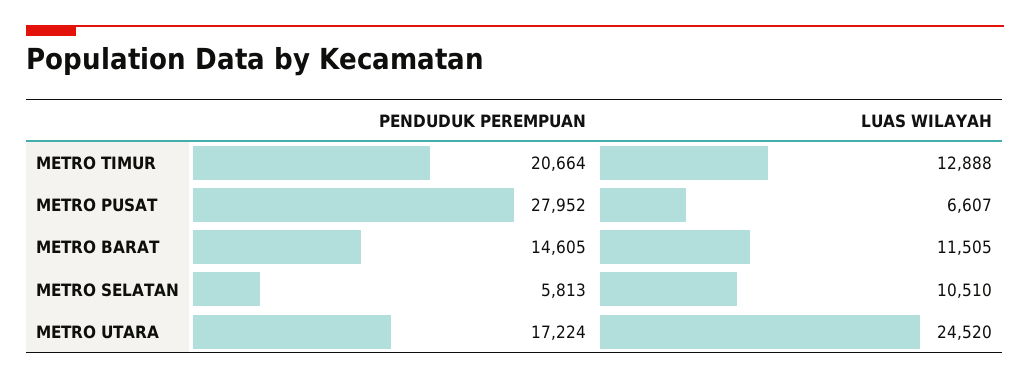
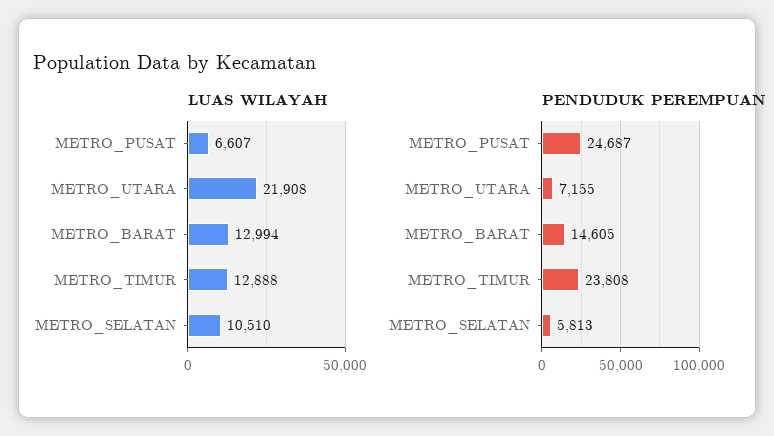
PENDUDUK PEREMPUAN, METRO TIMUR: 20664 -> 23808
PENDUDUK PEREMPUAN, METRO PUSAT: 27952 -> 24687
LUAS WILAYAH, METRO BARAT: 11505 -> 12994
PENDUDUK PEREMPUAN, METRO UTARA: 17224 -> 7155
LUAS WILAYAH, METRO UTARA: 24520 -> 21908

